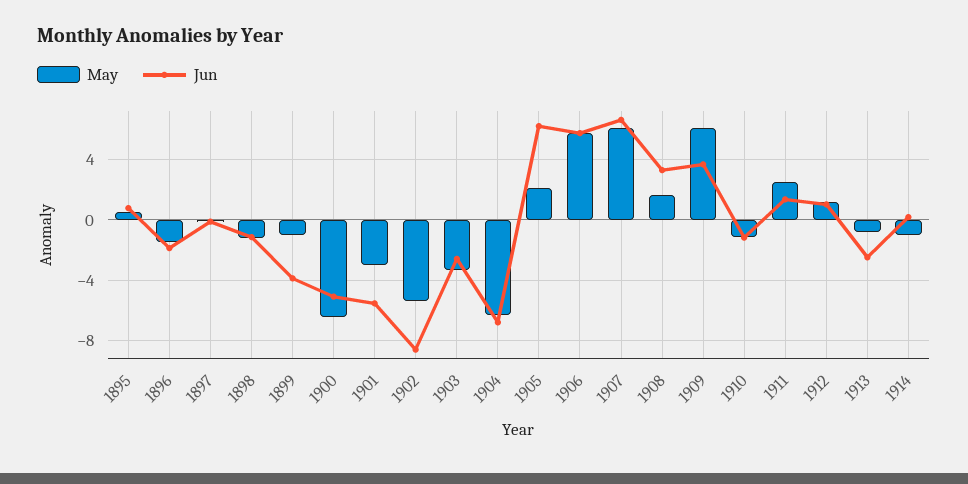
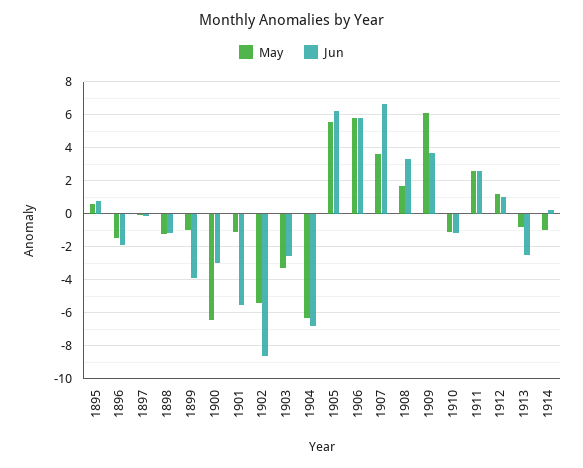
Jun, 1900: -5 -> -3
May, 1901: -3 -> -1
May, 1905: 2 -> 5.5
May, 1907: 6 -> 3.5
Jun, 1911: 1.5 -> 2.5

